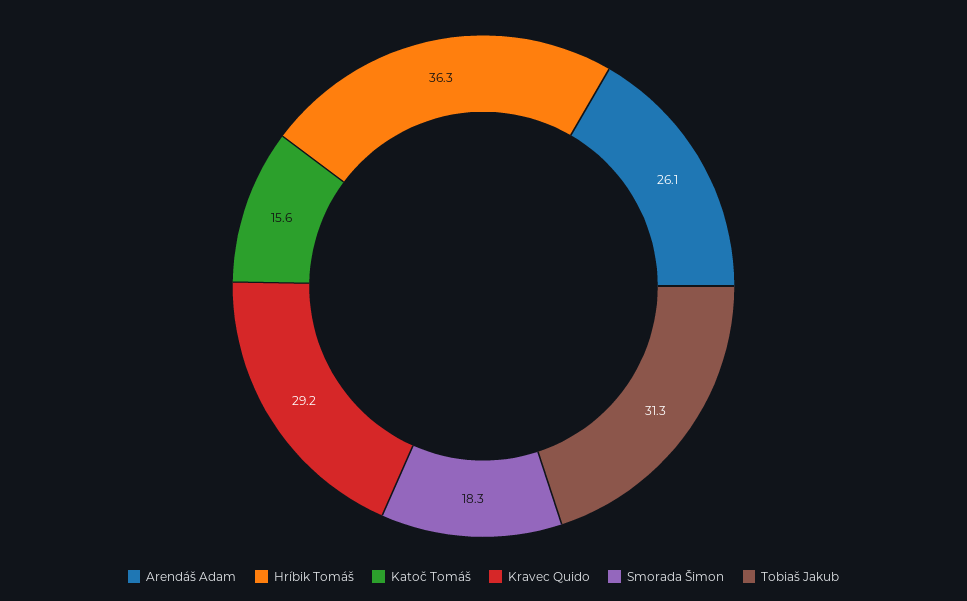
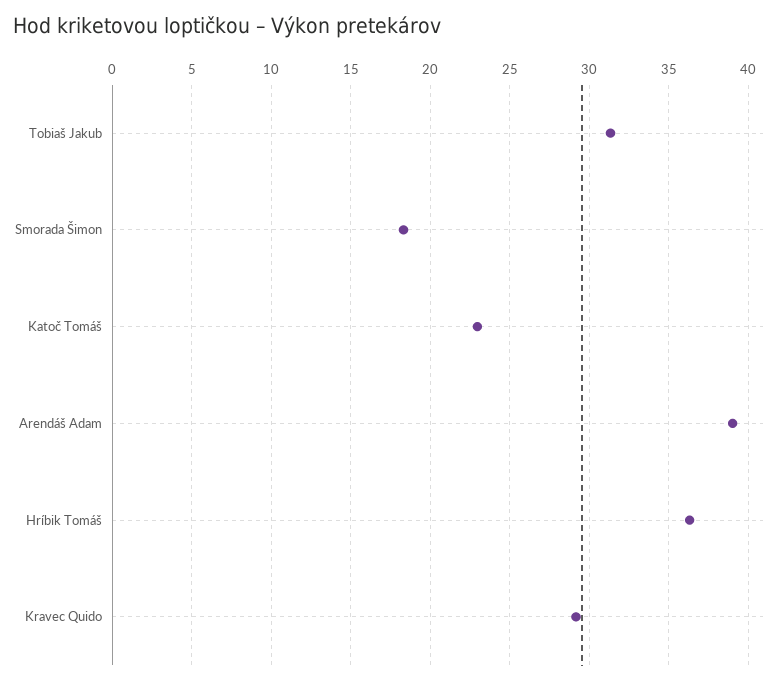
Arendáš Adam: 26.1 -> 39
Katoč Tomáš: 15.6 -> 23

